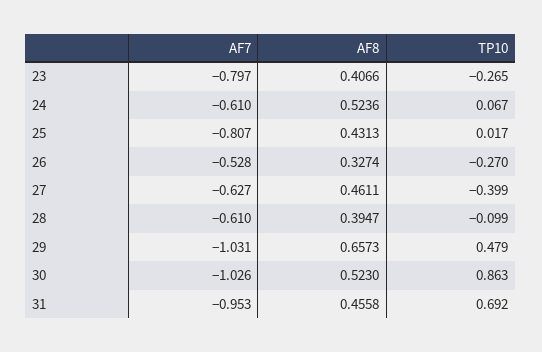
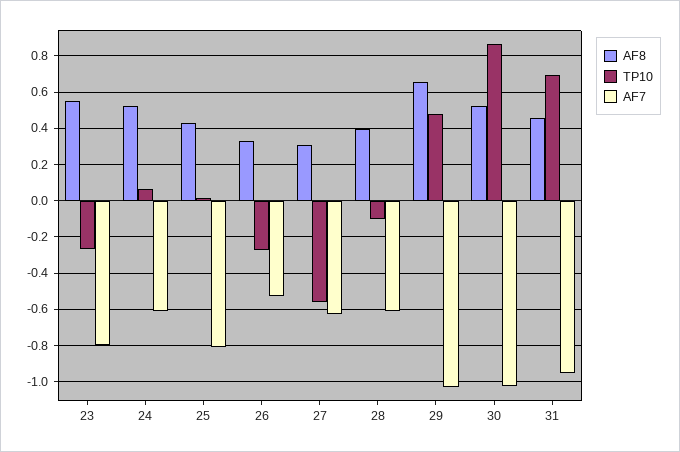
AF8, 23: 0.4066 -> 0.55
AF8, 27: 0.4611 -> 0.3
TP10, 27: -0.399 -> -0.55

